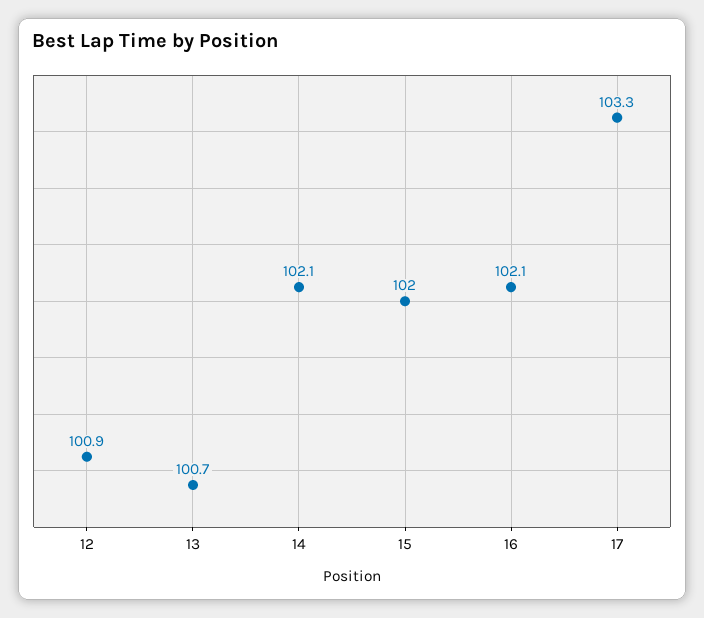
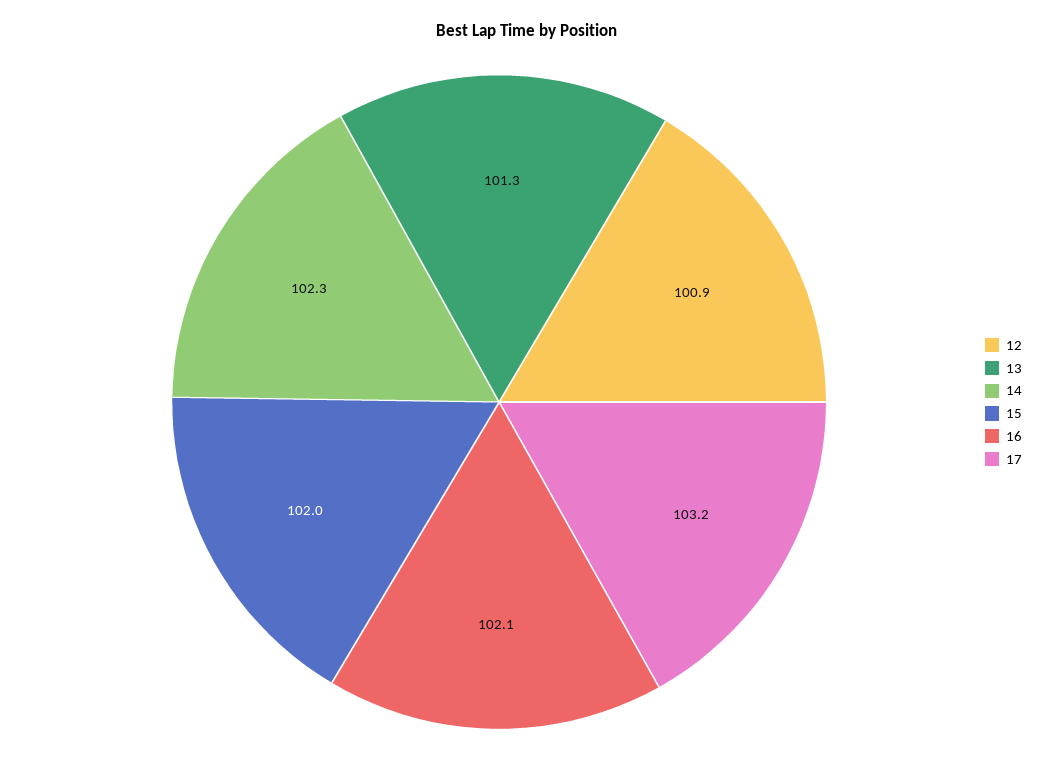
13: 100.7 -> 101.3
14: 102.1 -> 102.3
17: 103.3 -> 103.2

